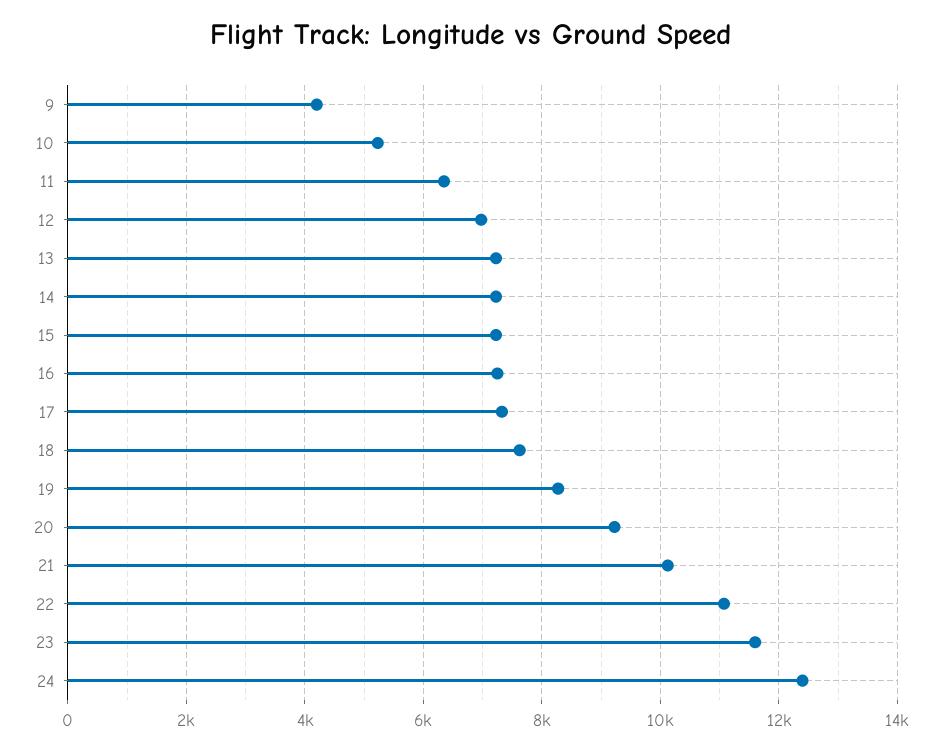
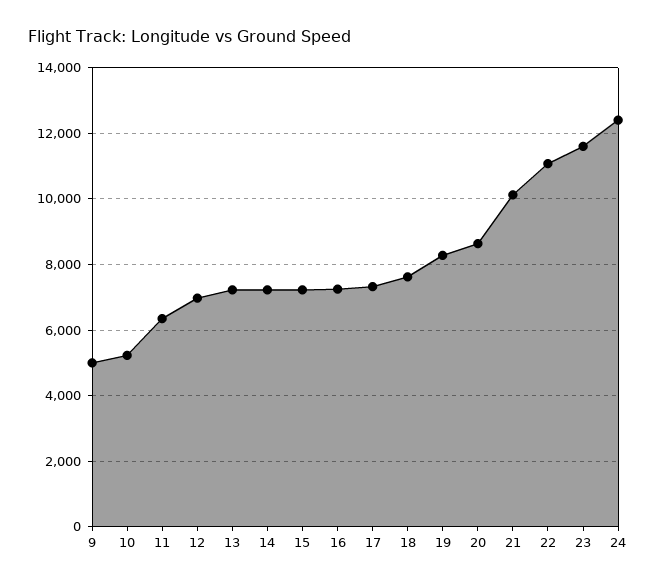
9: 4200 -> 5000
20: 9200 -> 8600

